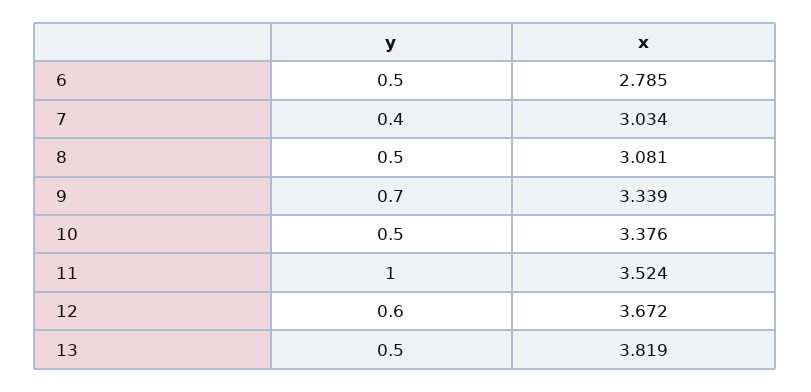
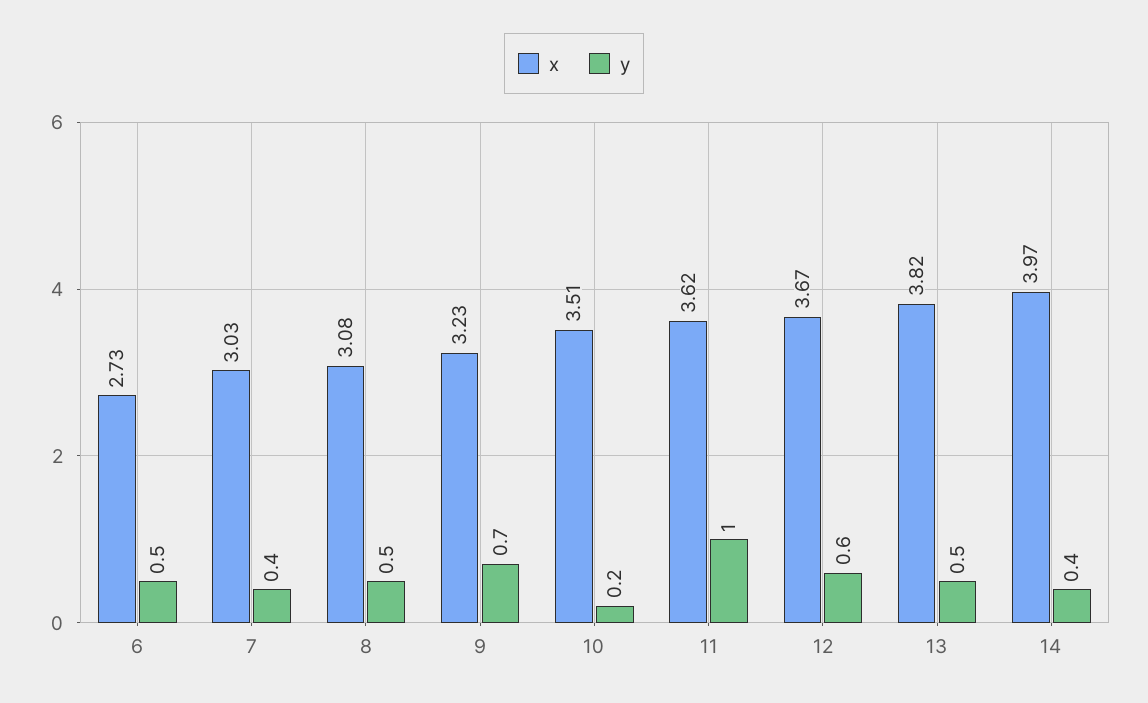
x, 6: 2.785 -> 2.73
x, 9: 3.339 -> 3.23
y, 10: 0.5 -> 0.2
x, 10: 3.376 -> 3.51
x, 11: 3.524 -> 3.62
x, 14: none -> 3.97
y, 14: none -> 0.4

